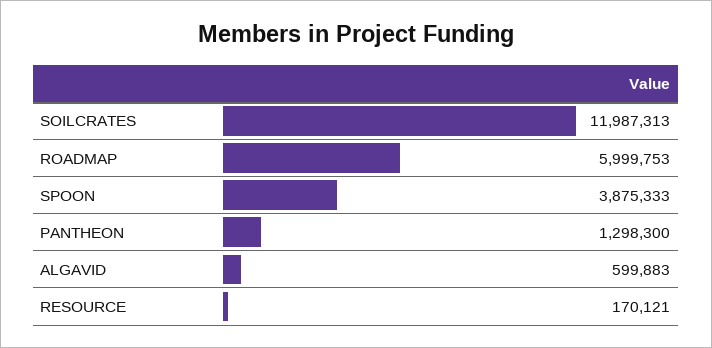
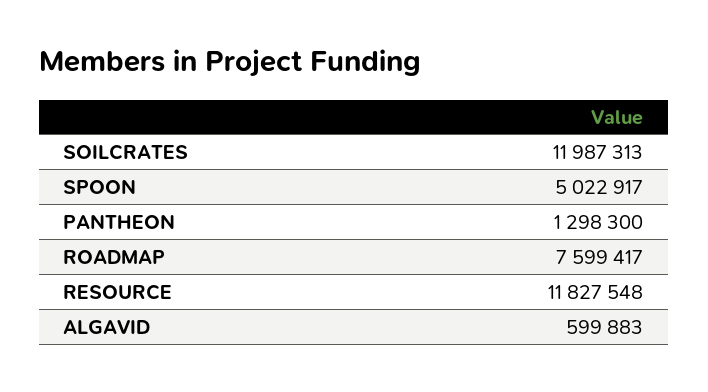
ROADMAP: 5999753 -> 7599417
SPOON: 3875333 -> 5022917
RESOURCE: 170121 -> 11827548

